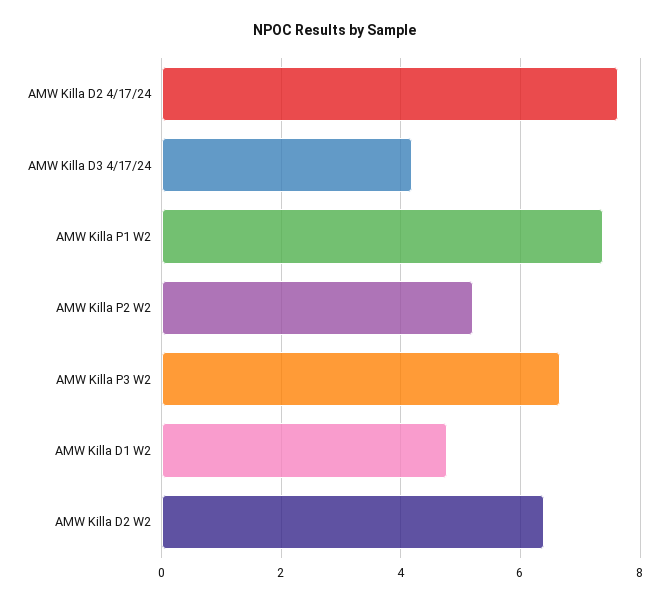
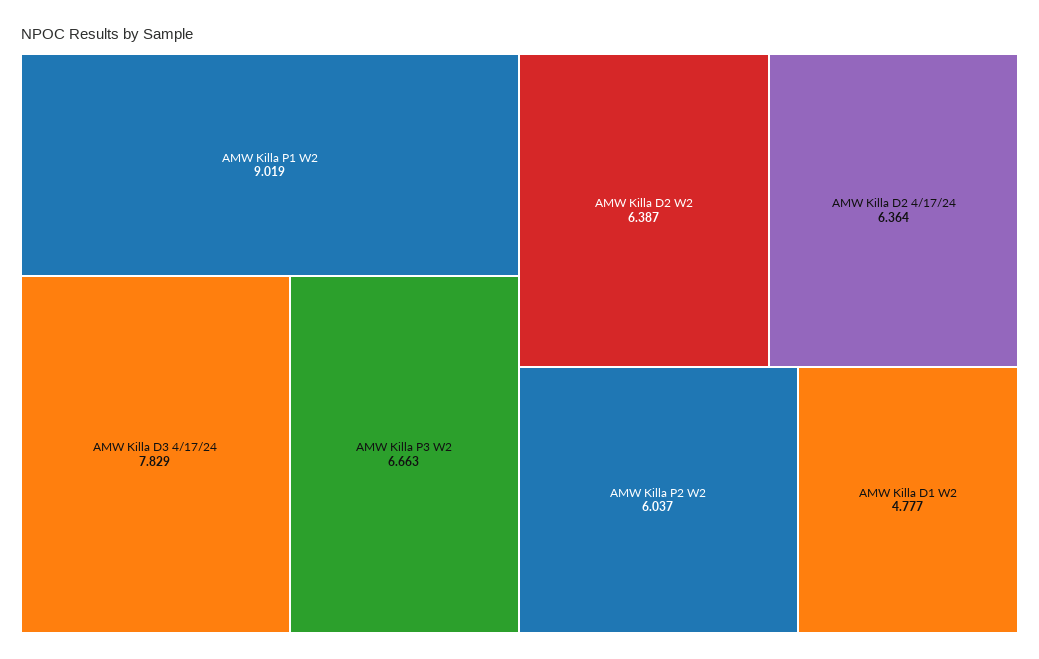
AMW Killa D2 4/17/24: 7.6 -> 6.364
AMW Killa D3 4/17/24: 4.2 -> 7.829
AMW Killa P1 W2: 7.4 -> 9.019
AMW Killa P2 W2: 5.2 -> 6.037

